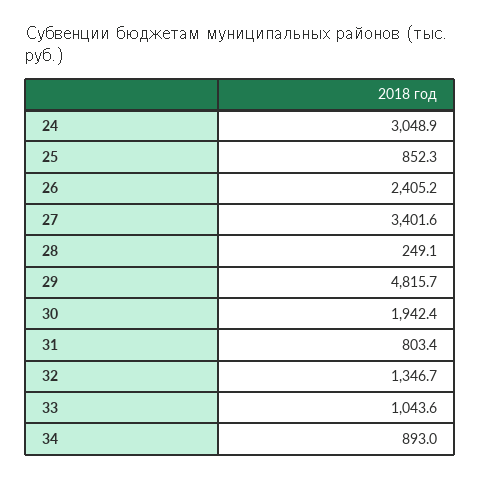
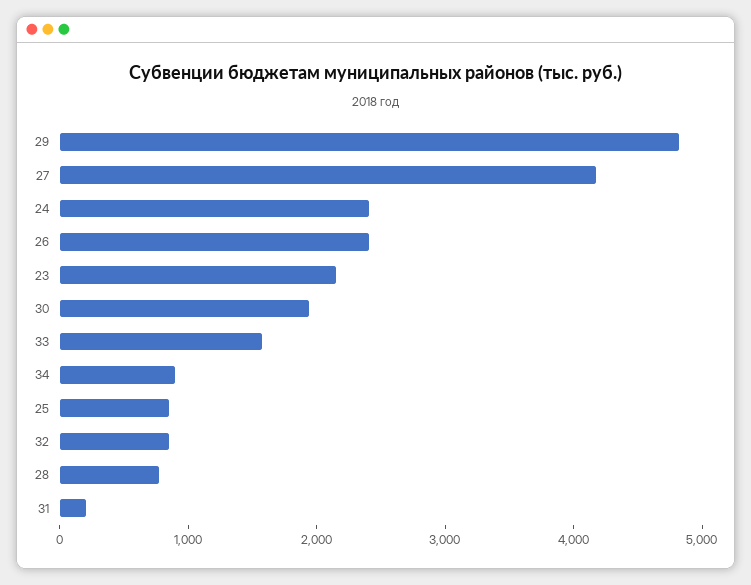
24: 3048.9 -> 2400
27: 3401.6 -> 4200
28: 249.1 -> 800
31: 803.4 -> 200
32: 1346.7 -> 800
33: 1043.6 -> 1600
23: none -> 2200

